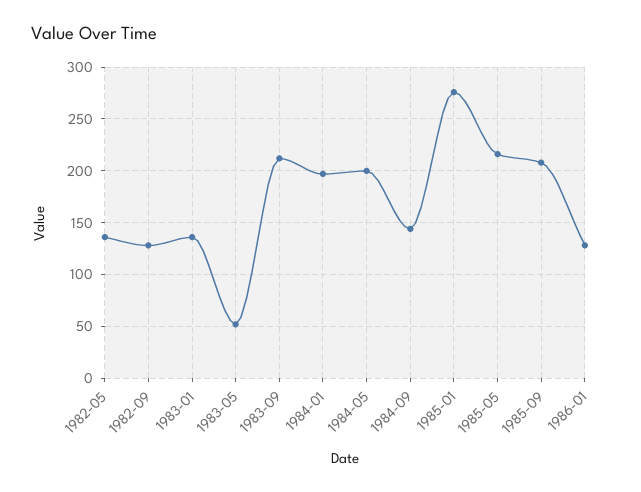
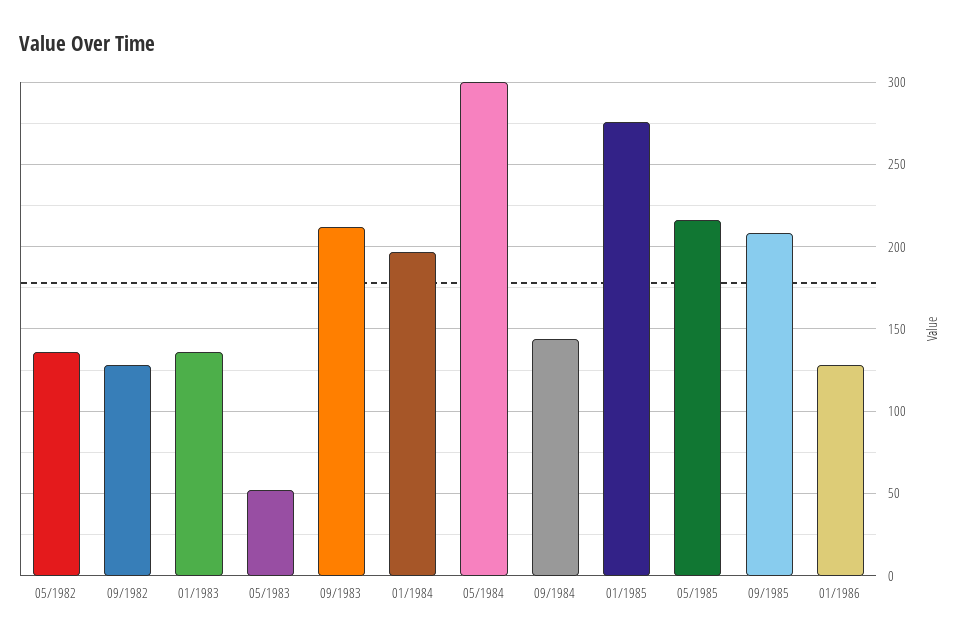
1984-05: 200 -> 300

